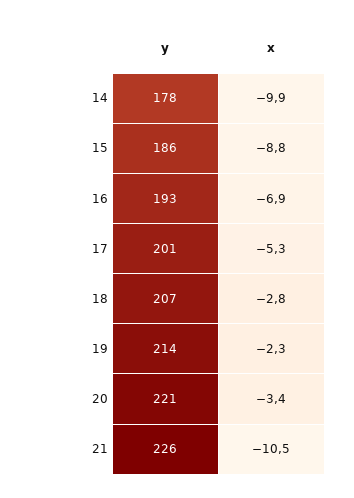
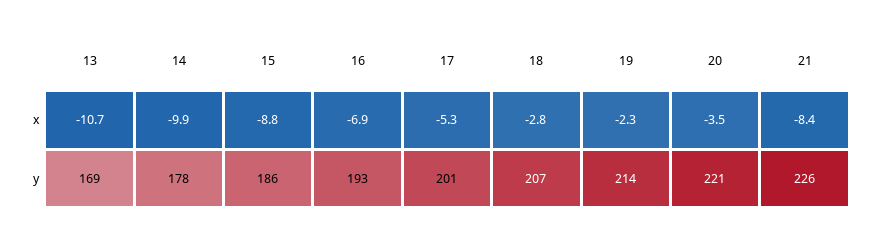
x, 20: -3.4 -> -3.5
x, 21: -10.5 -> -8.4
x, 13: none -> -10.7
y, 13: none -> 169

